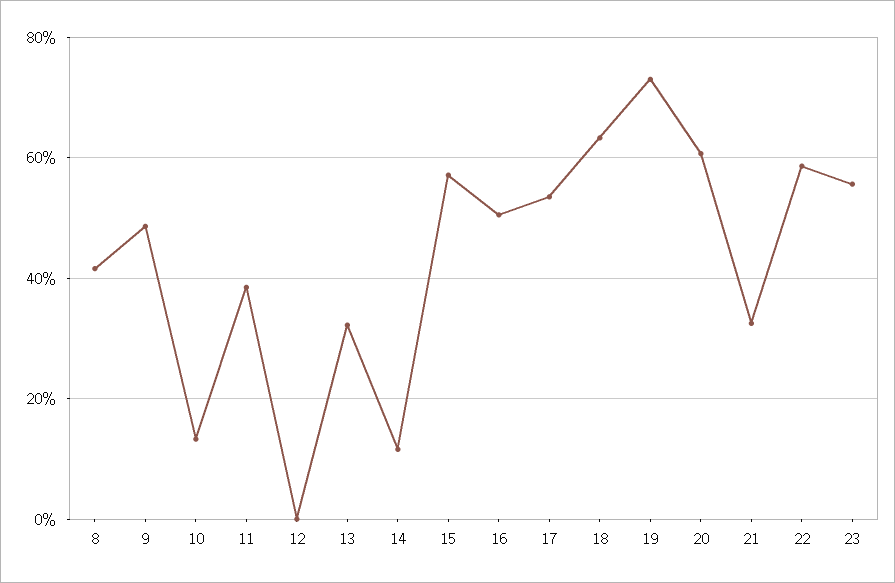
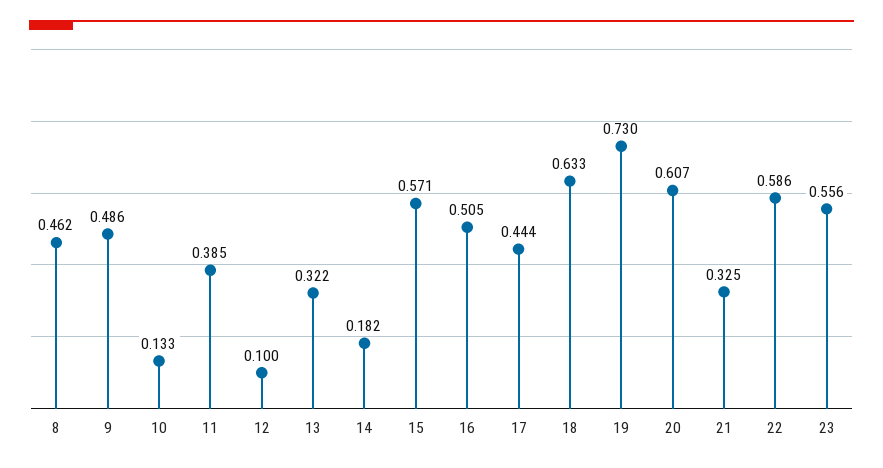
8: 0.42 -> 0.462
12: 0 -> 0.1
14: 0.12 -> 0.182
17: 0.54 -> 0.444

